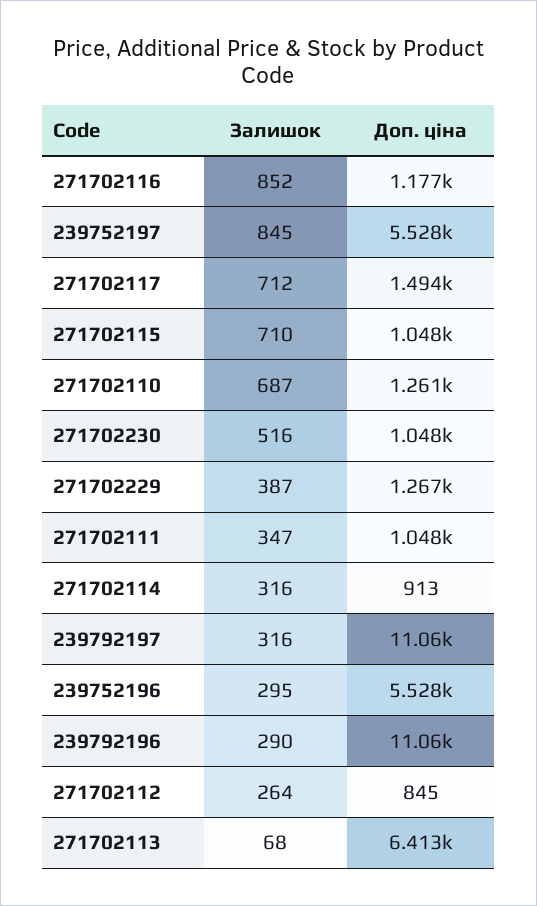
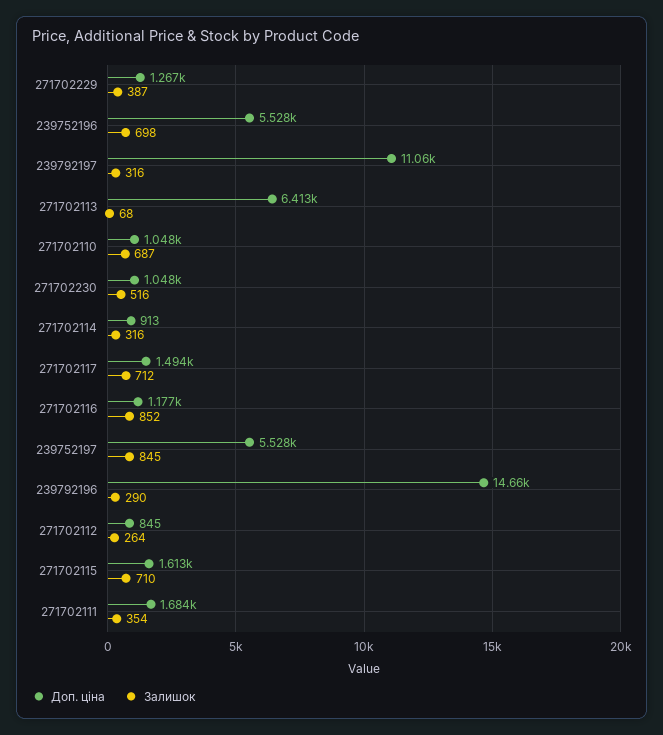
Доп. ціна, 271702115: 1048 -> 1613
Доп. ціна, 271702110: 1261 -> 1048
Залишок, 271702111: 347 -> 354
Доп. ціна, 271702111: 1048 -> 1684
Залишок, 239752196: 295 -> 698
Доп. ціна, 239792196: 11060 -> 14660

